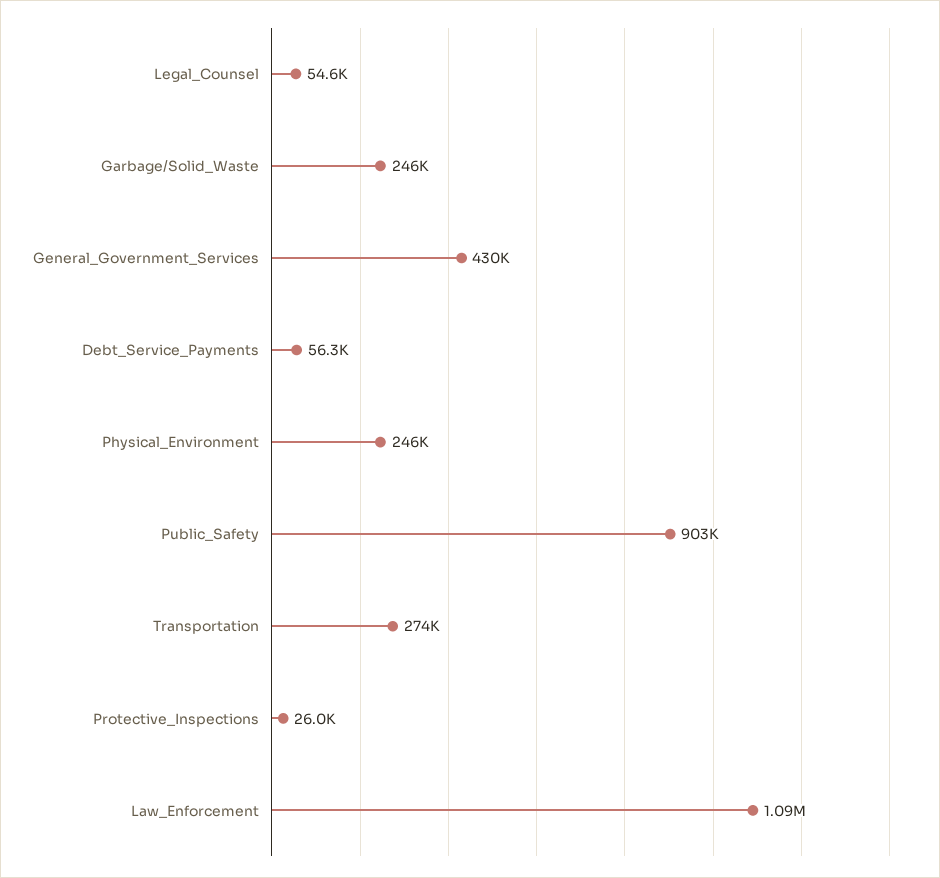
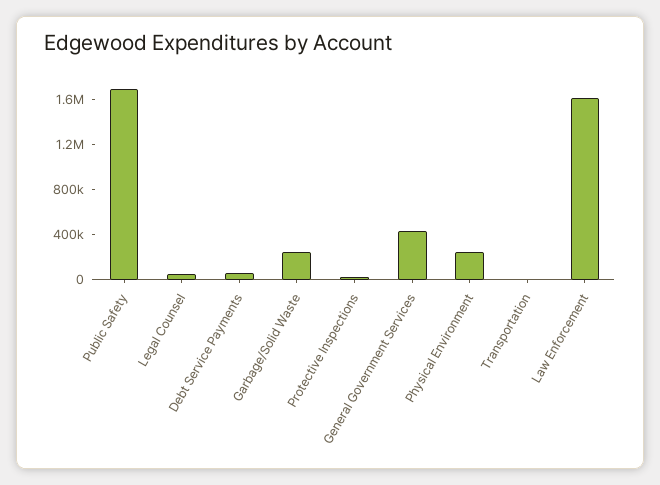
Public_Safety: 903000 -> 1700000
Transportation: 274000 -> 0
Law_Enforcement: 1090000 -> 1600000

